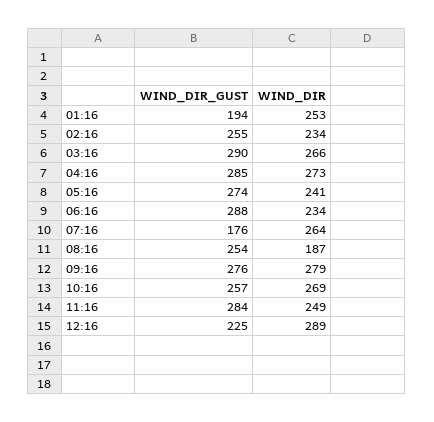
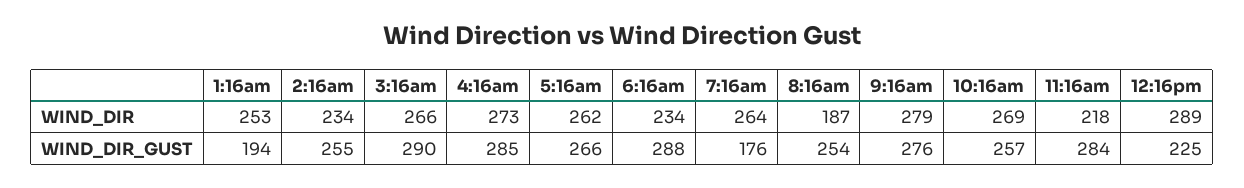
WIND_DIR_GUST, 05:16: 274 -> 266
WIND_DIR, 05:16: 241 -> 262
WIND_DIR, 11:16: 249 -> 218

